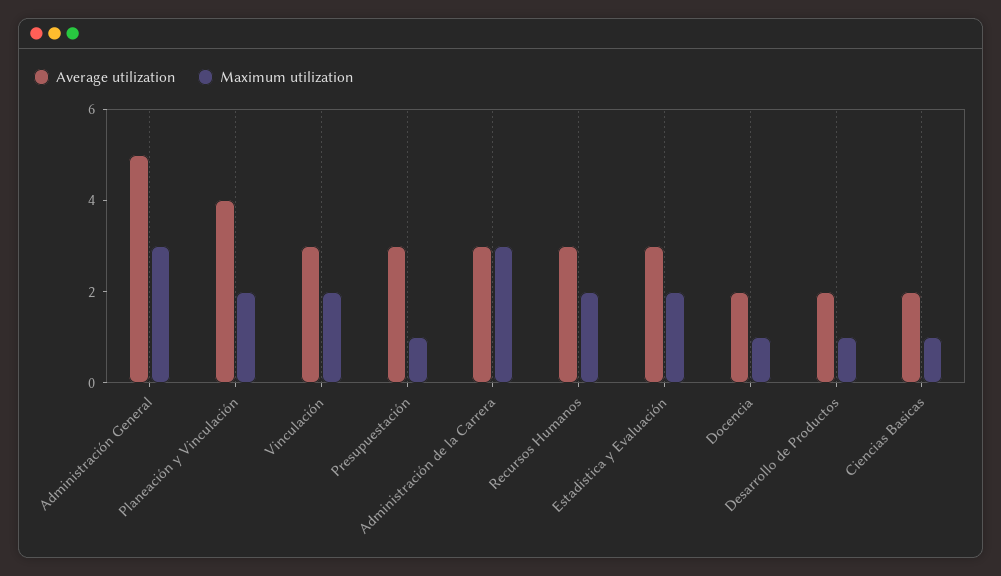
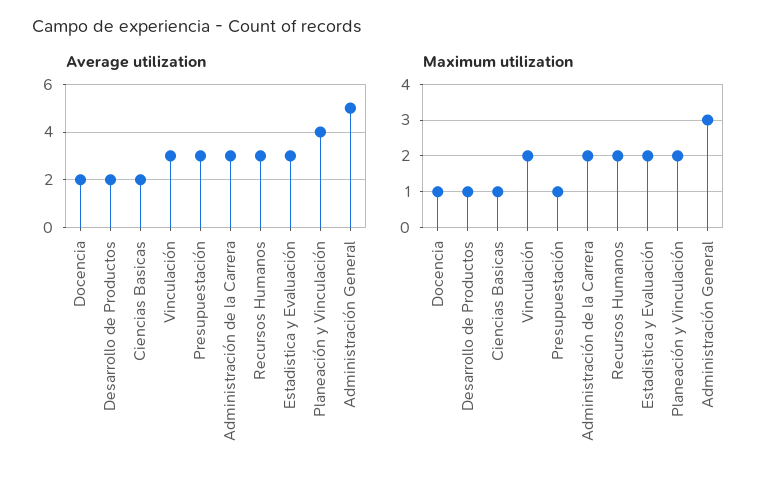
Maximum utilization, Administración de la Carrera: 3 -> 2

